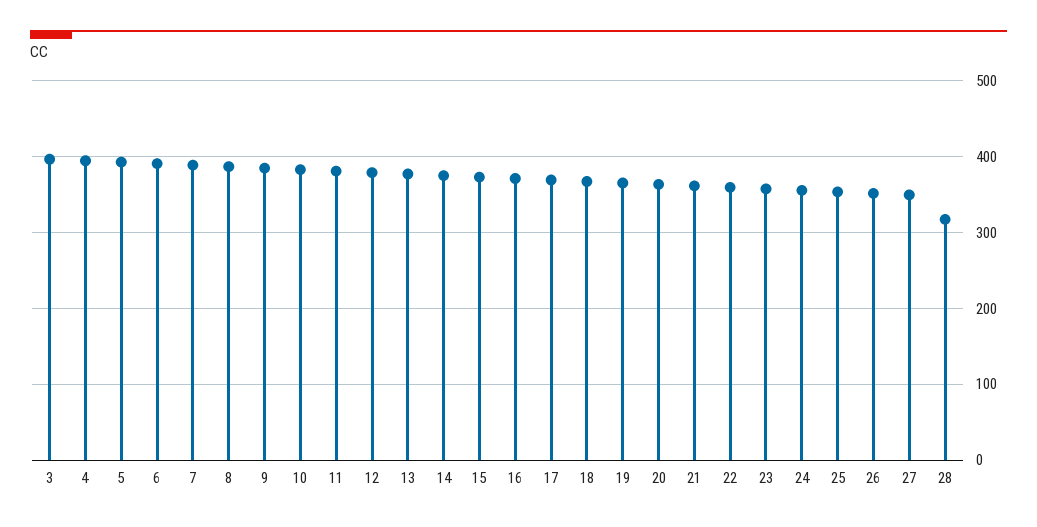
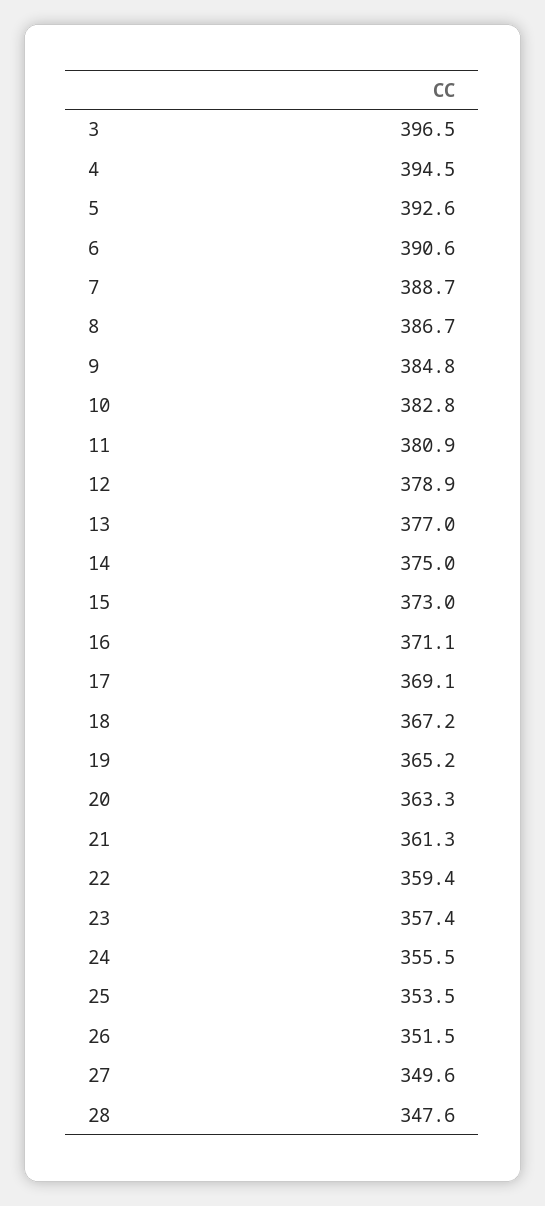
28: 320 -> 347.6

